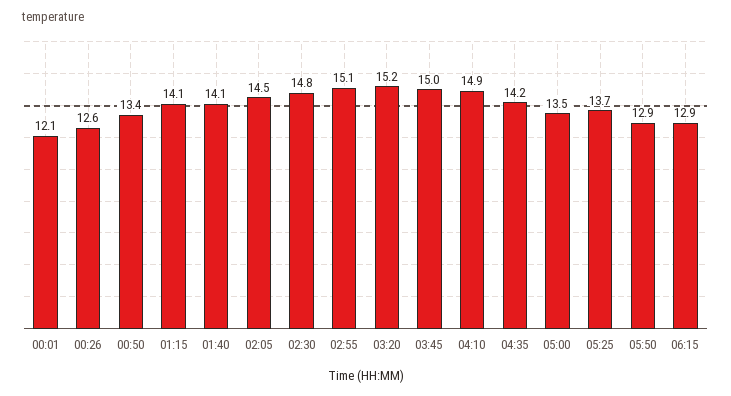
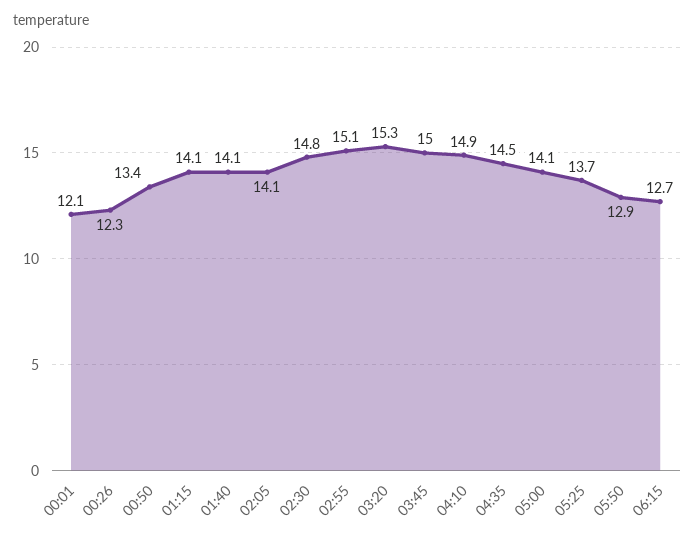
00:26: 12.6 -> 12.3
02:05: 14.5 -> 14.1
03:20: 15.2 -> 15.3
04:35: 14.2 -> 14.5
05:00: 13.5 -> 14.1
06:15: 12.9 -> 12.7

